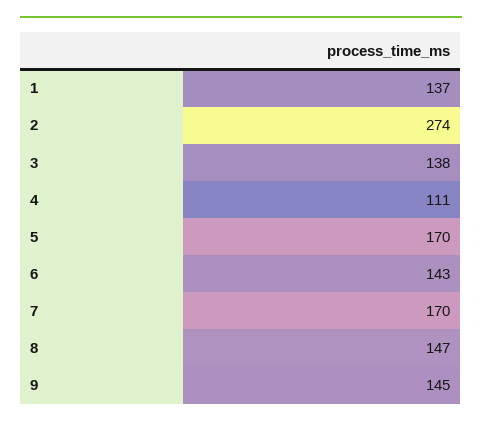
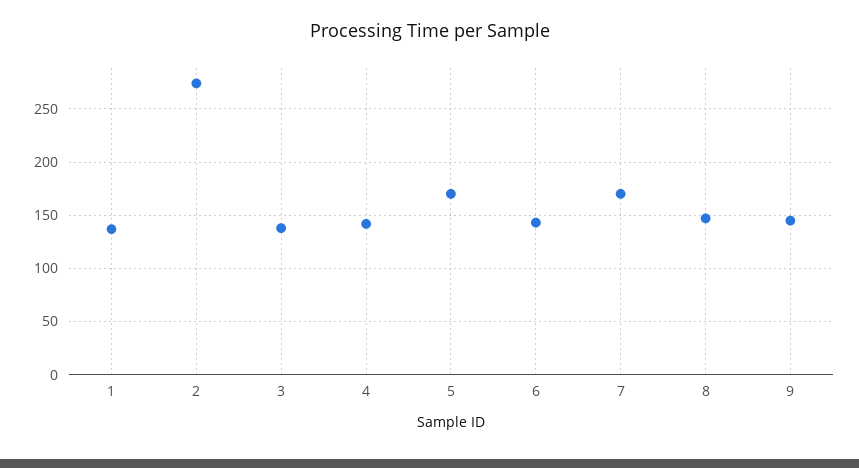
4: 111 -> 140

